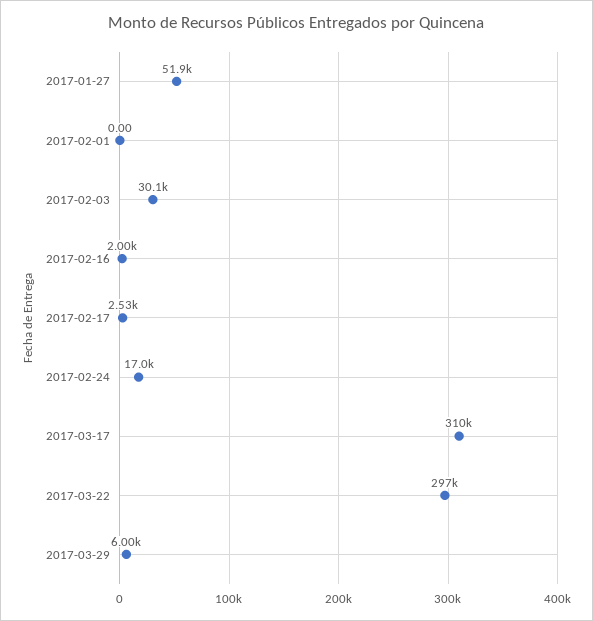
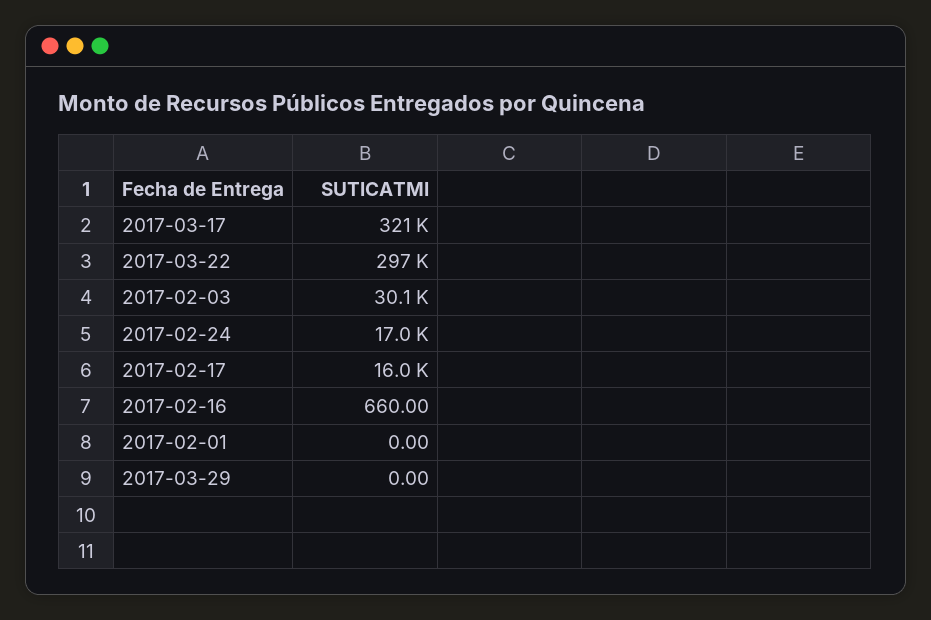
2017-01-27: 51900 -> none
2017-02-16: 2000 -> 660
2017-02-17: 2530 -> 16000
2017-03-17: 310000 -> 321000
2017-03-29: 6000 -> 0

